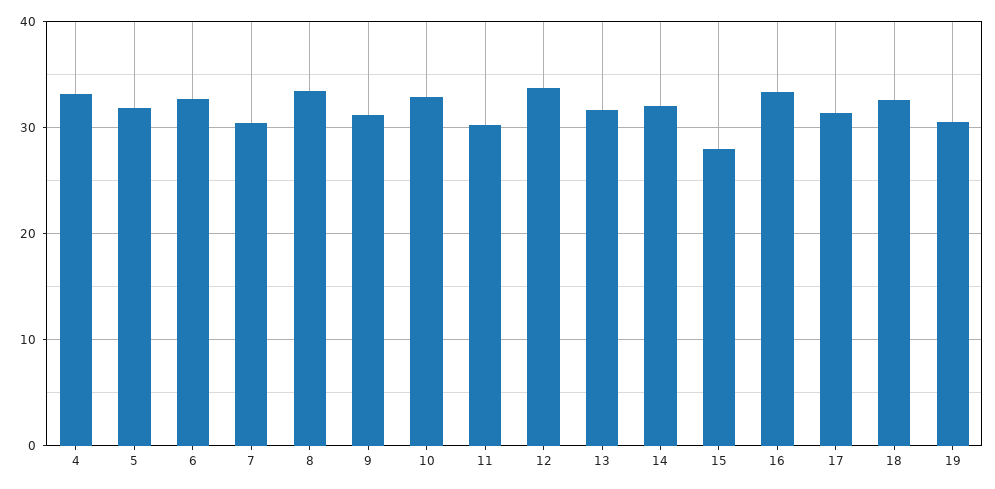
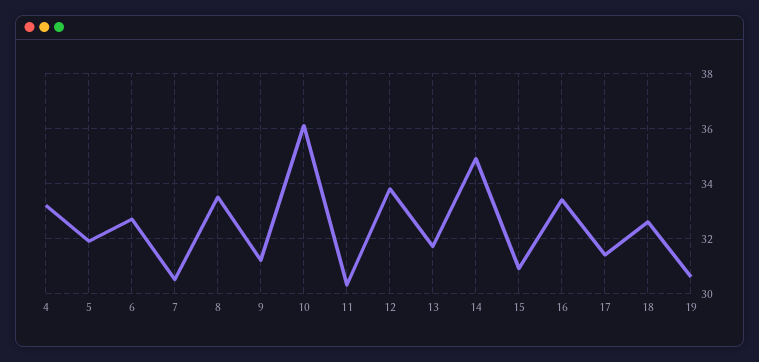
10: 33 -> 36
14: 32 -> 35
15: 28 -> 31

